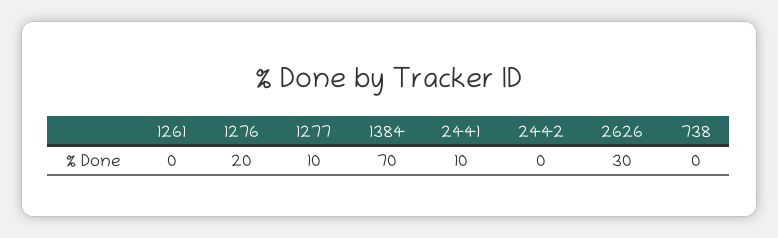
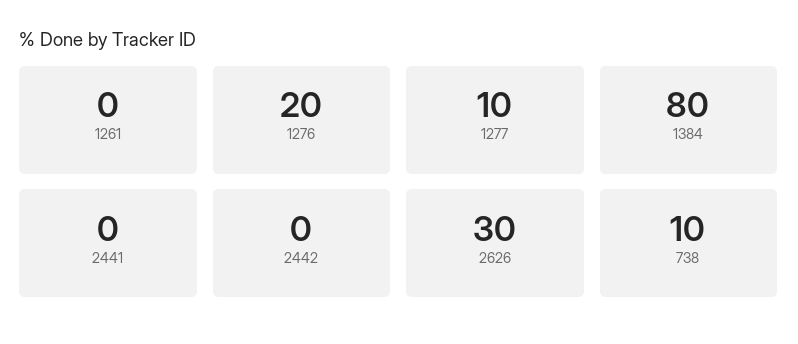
1384: 70 -> 80
2441: 10 -> 0
738: 0 -> 10

